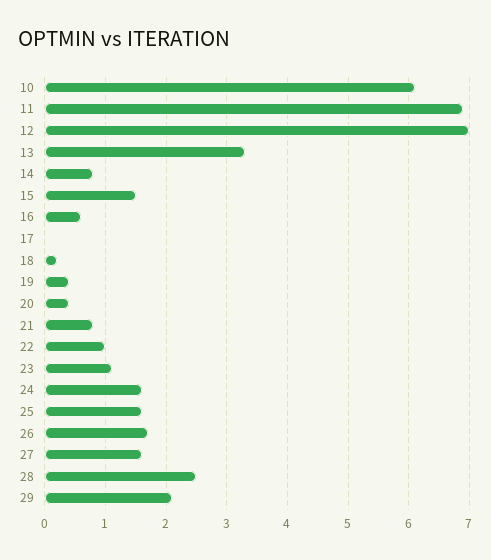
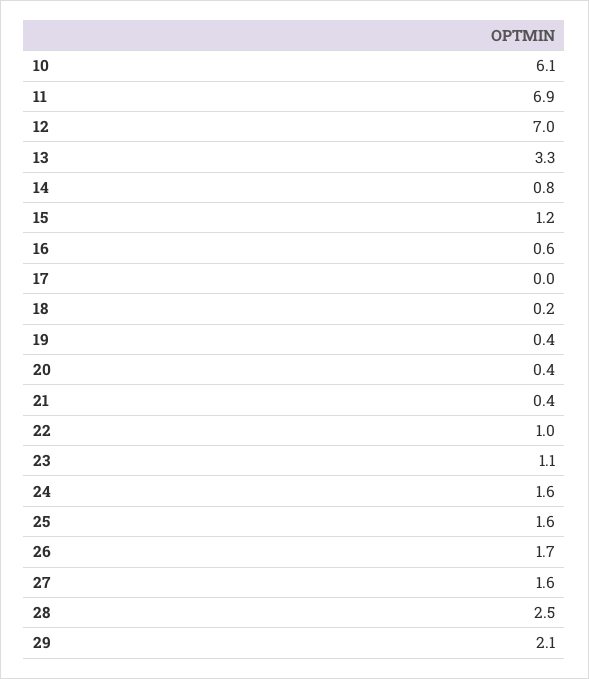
15: 1.5 -> 1.2
21: 0.8 -> 0.4

